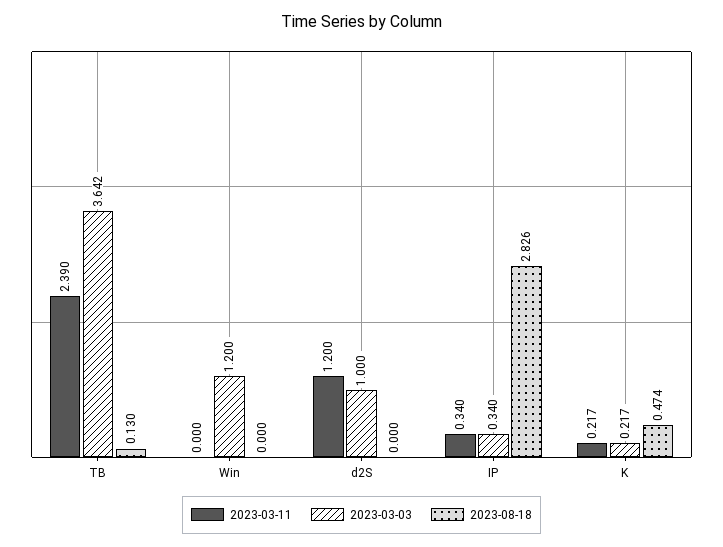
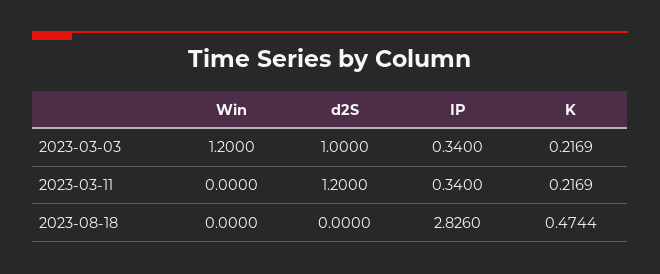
2023-03-11, TB: 2.39 -> none
2023-03-03, TB: 3.642 -> none
2023-08-18, TB: 0.13 -> none

